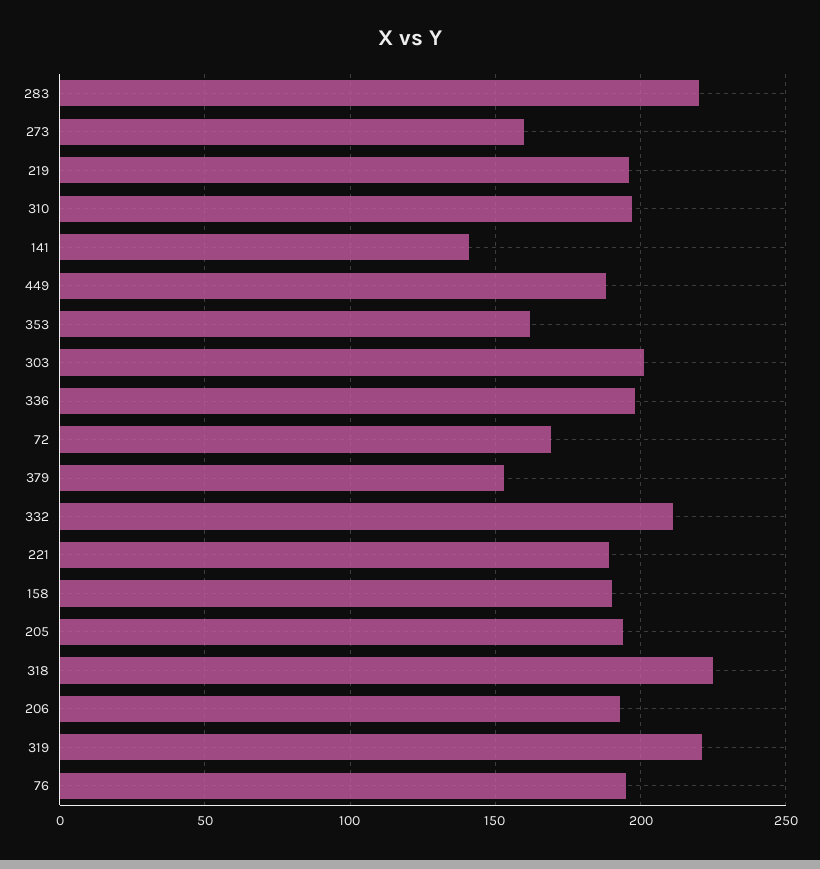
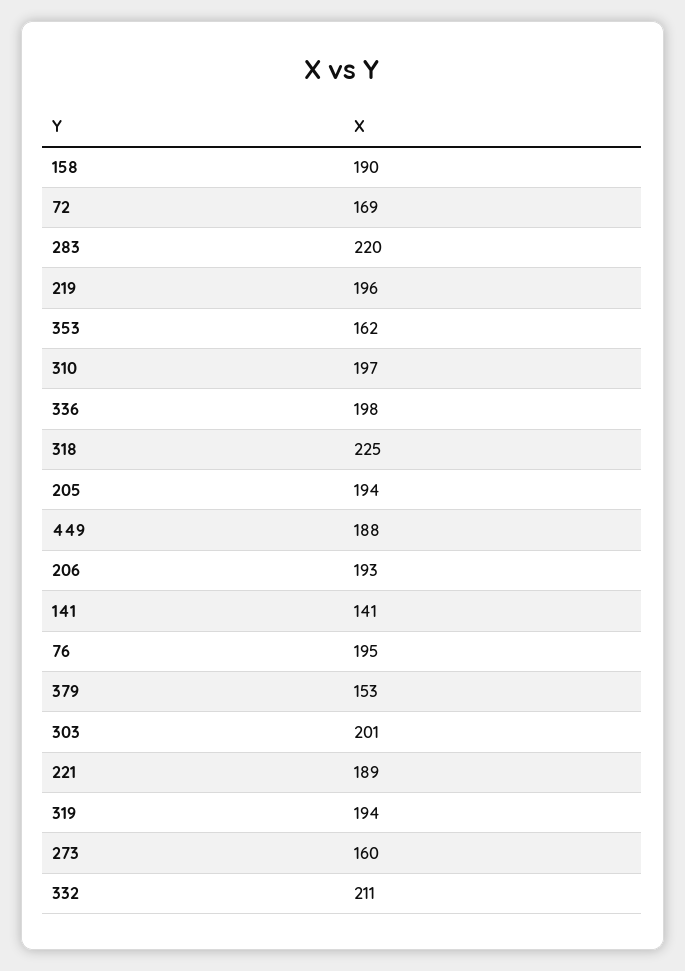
319: 220 -> 194

